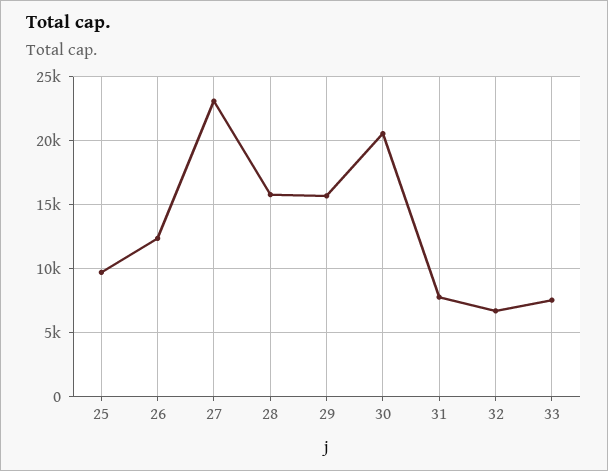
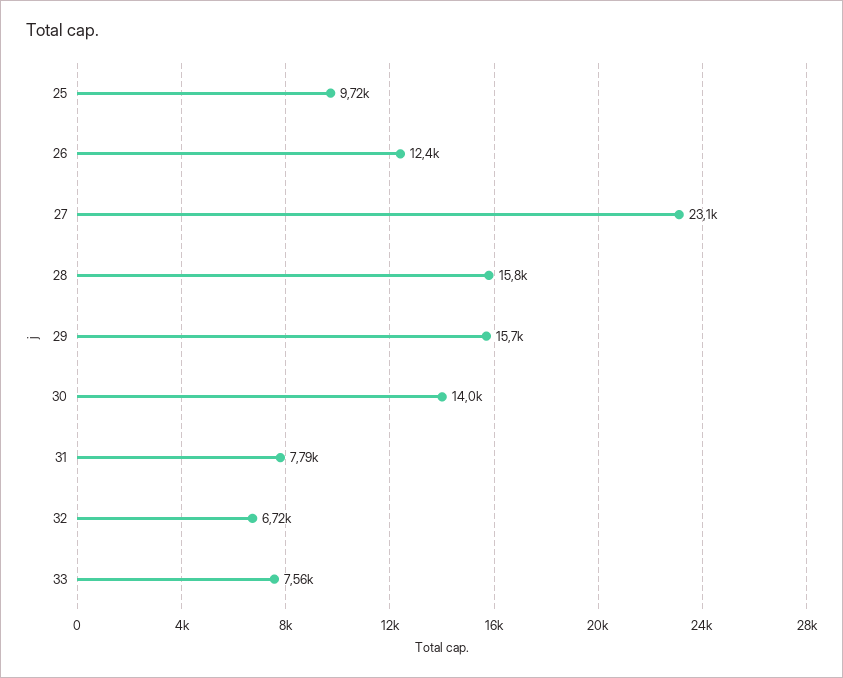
30: 20500 -> 14000

